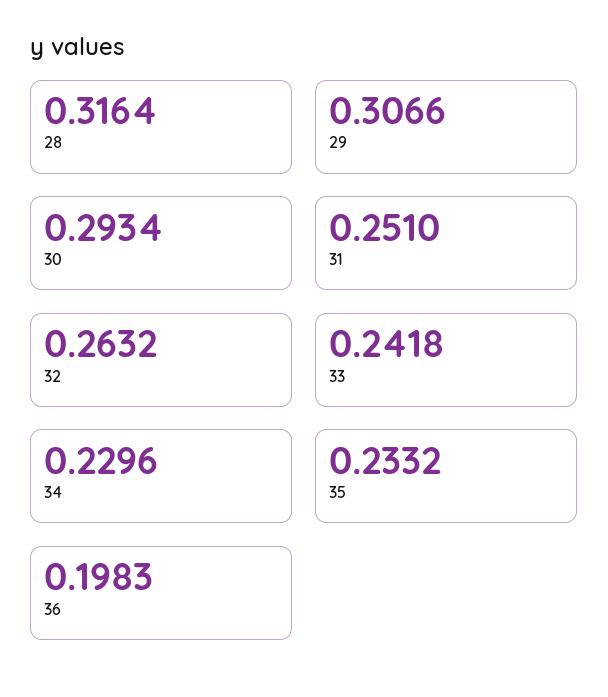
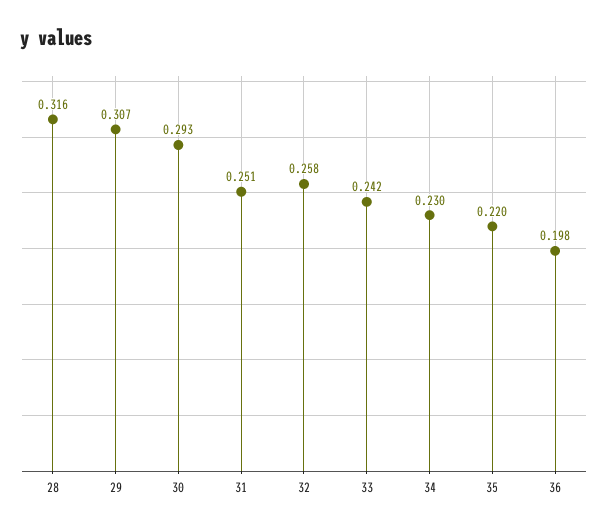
32: 0.2632 -> 0.258
35: 0.2332 -> 0.22

